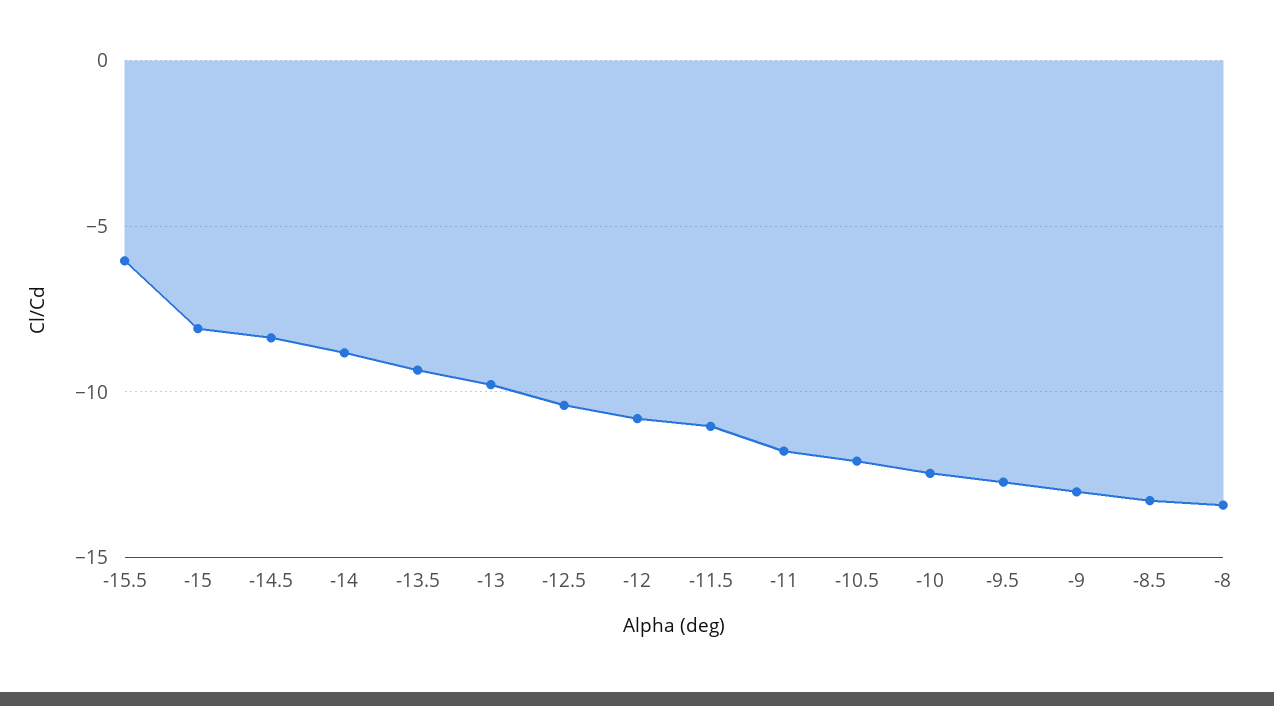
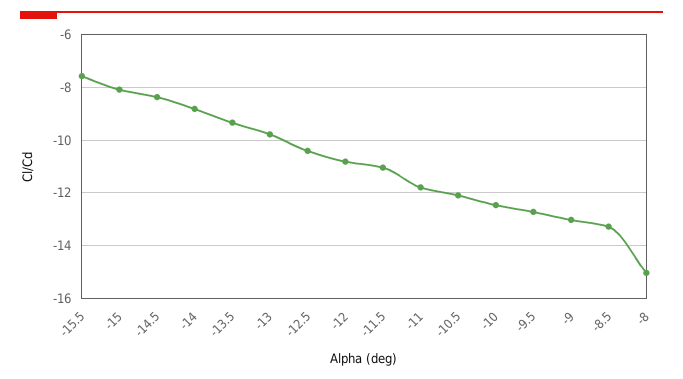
-15.5: -6 -> -7.5
-8: -13.5 -> -15

